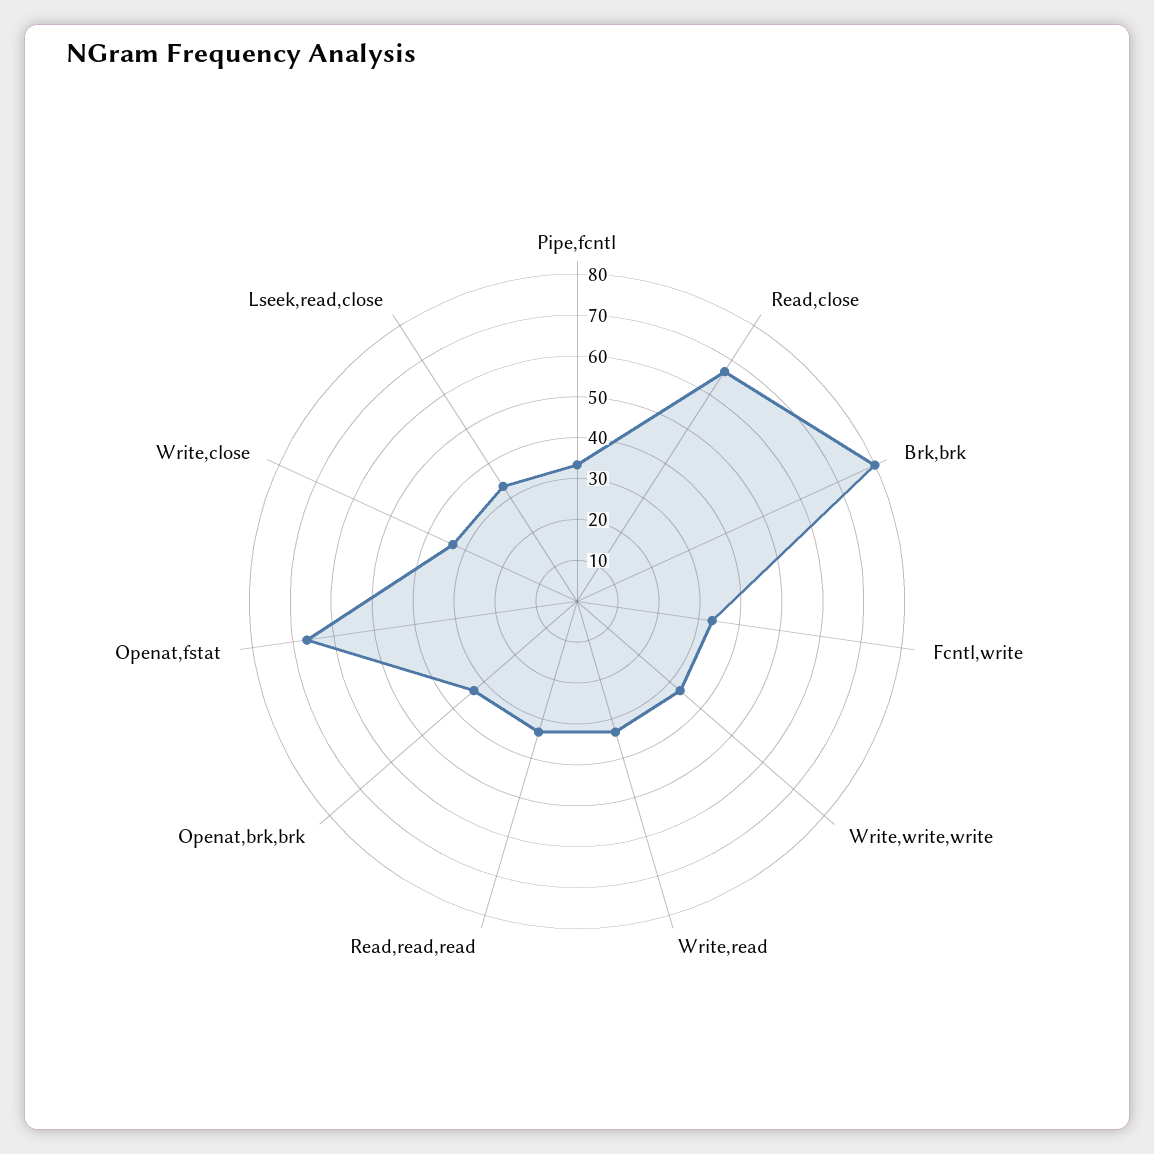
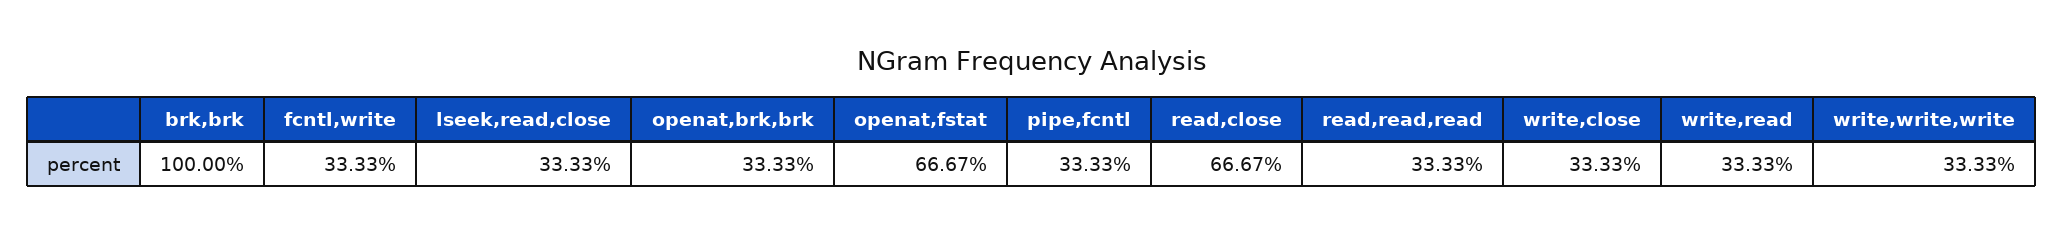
Brk,brk: 80 -> 100

